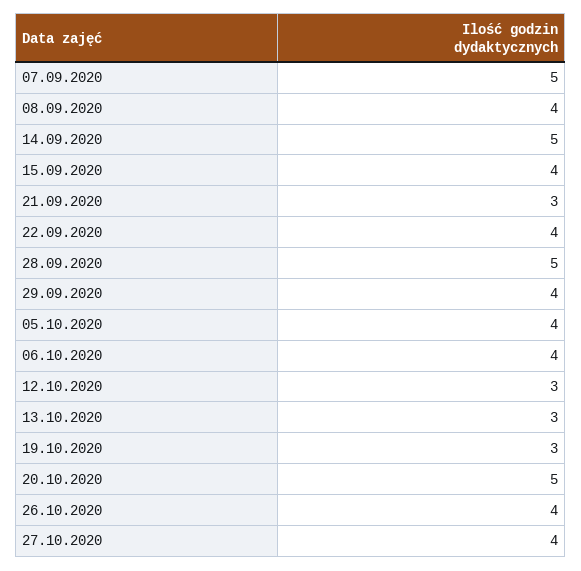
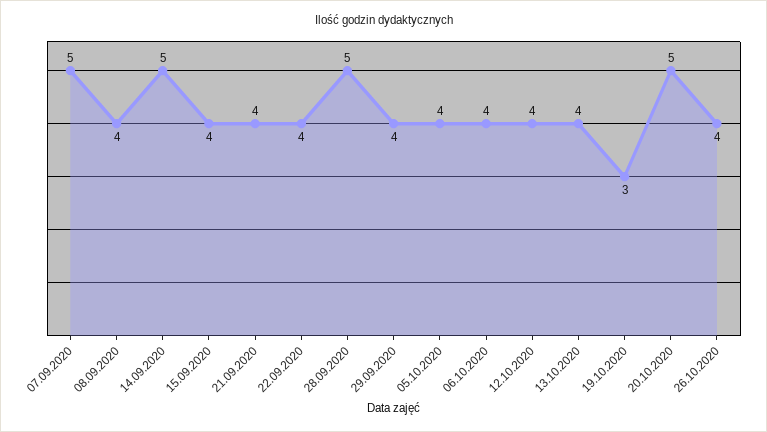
21.09.2020: 3 -> 4
12.10.2020: 3 -> 4
13.10.2020: 3 -> 4
27.10.2020: 4 -> none

